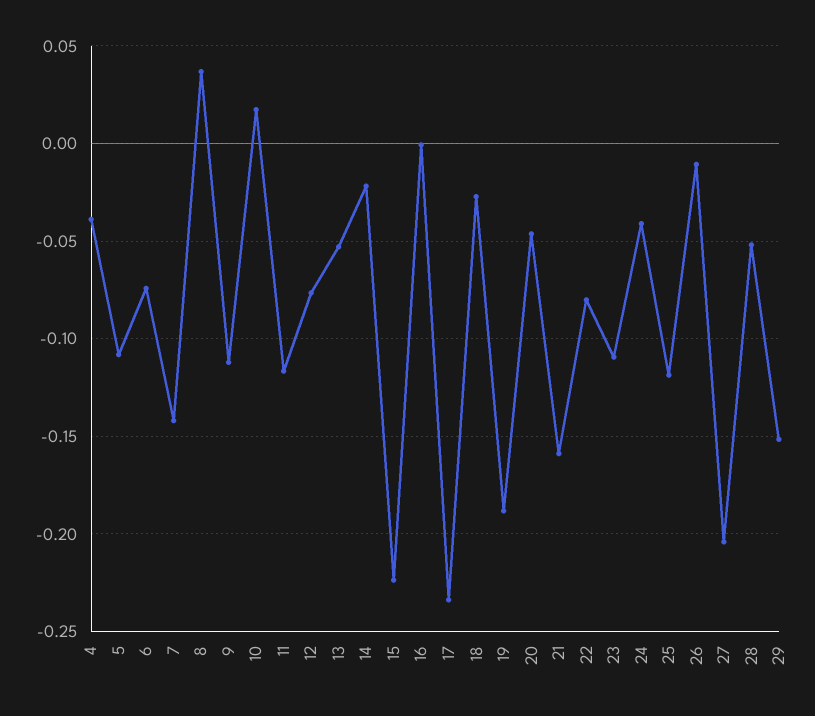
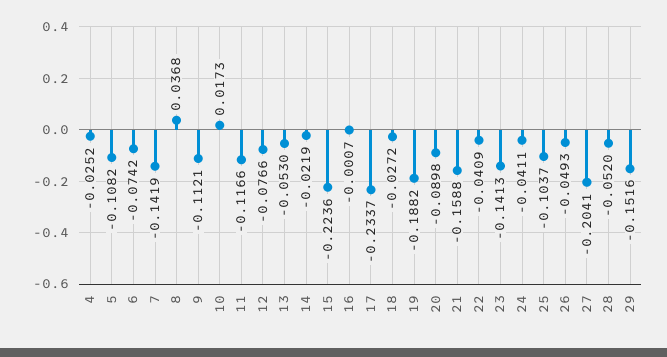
4: -0.04 -> -0.0252
20: -0.045 -> -0.0898
22: -0.08 -> -0.0409
23: -0.11 -> -0.1413
25: -0.12 -> -0.1037
26: -0.01 -> -0.0493

